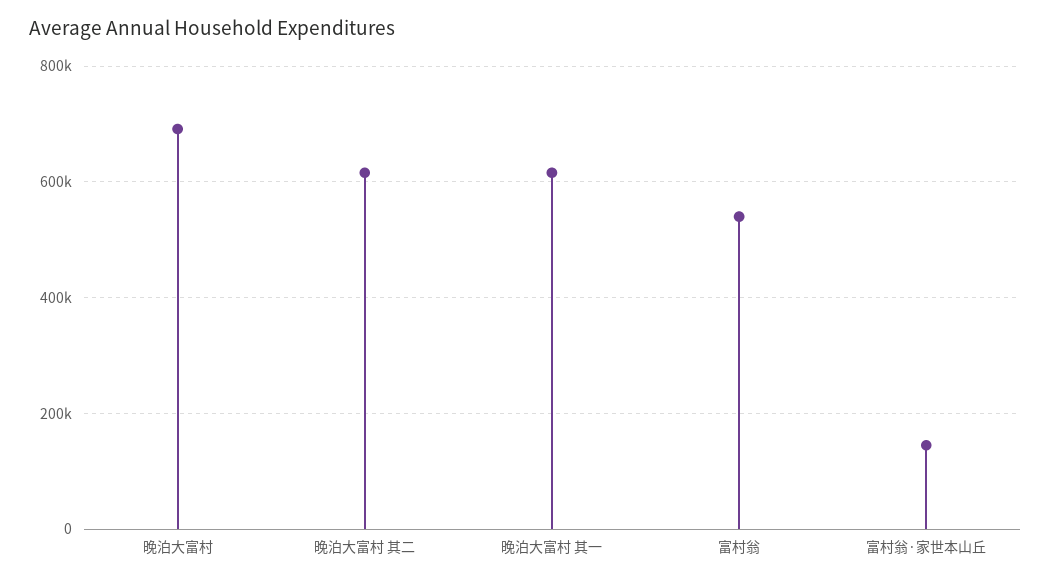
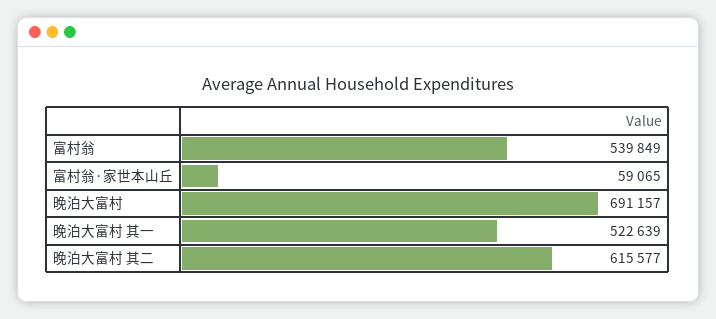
晚泊大富村 其一: 620000 -> 522639
富村翁·家世本山丘: 140000 -> 59065

